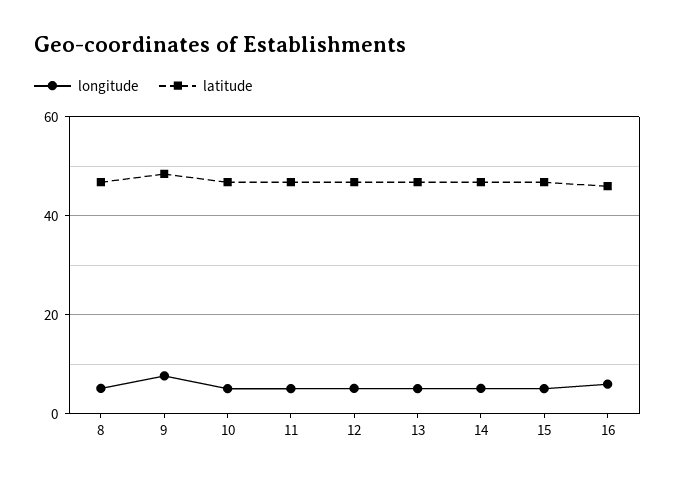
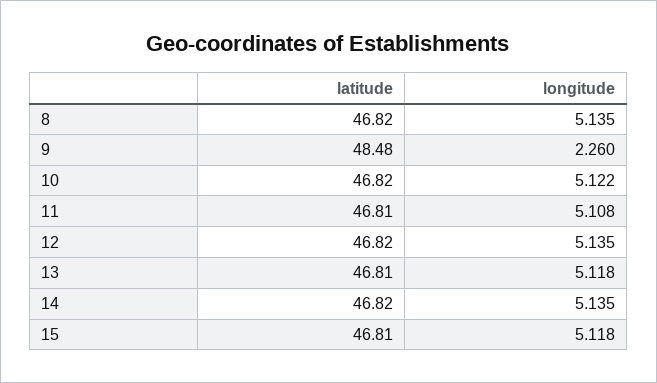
longitude, 9: 8 -> 2.26
longitude, 16: 6 -> none
latitude, 16: 46 -> none

